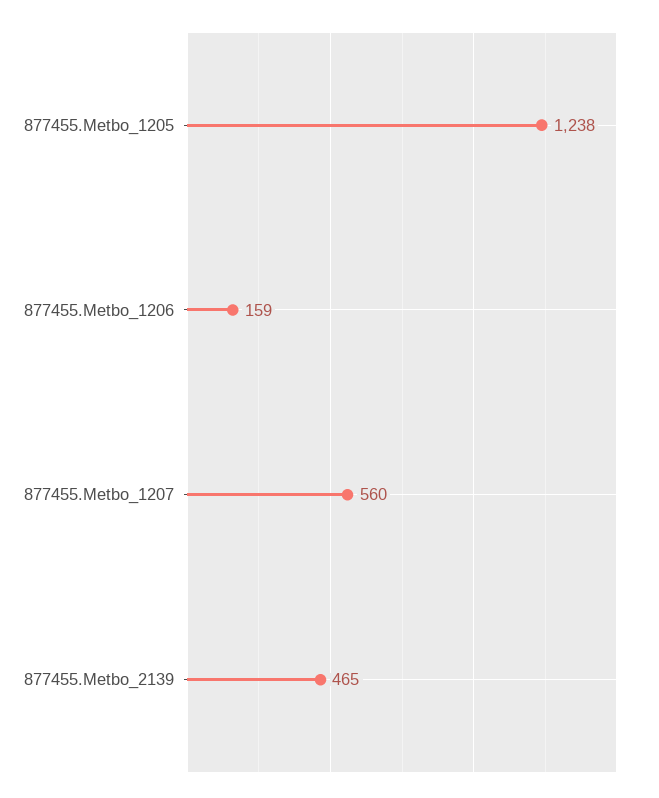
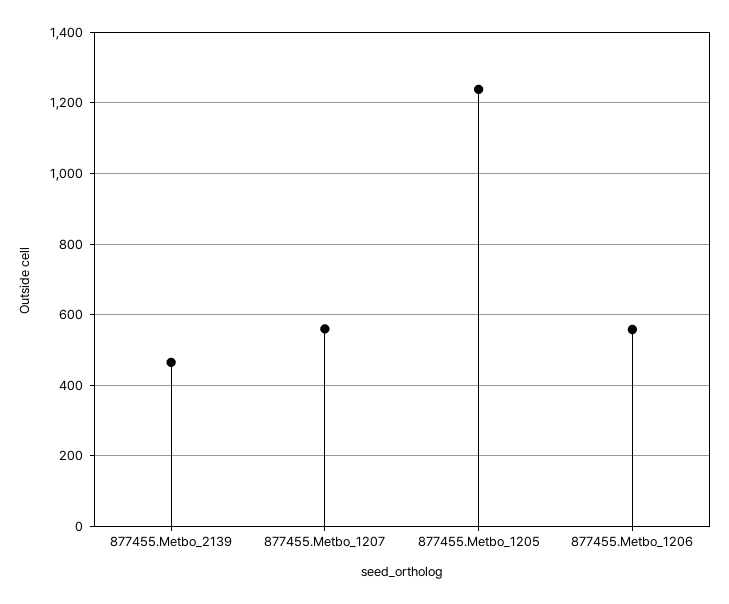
877455.Metbo_1206: 159 -> 560

